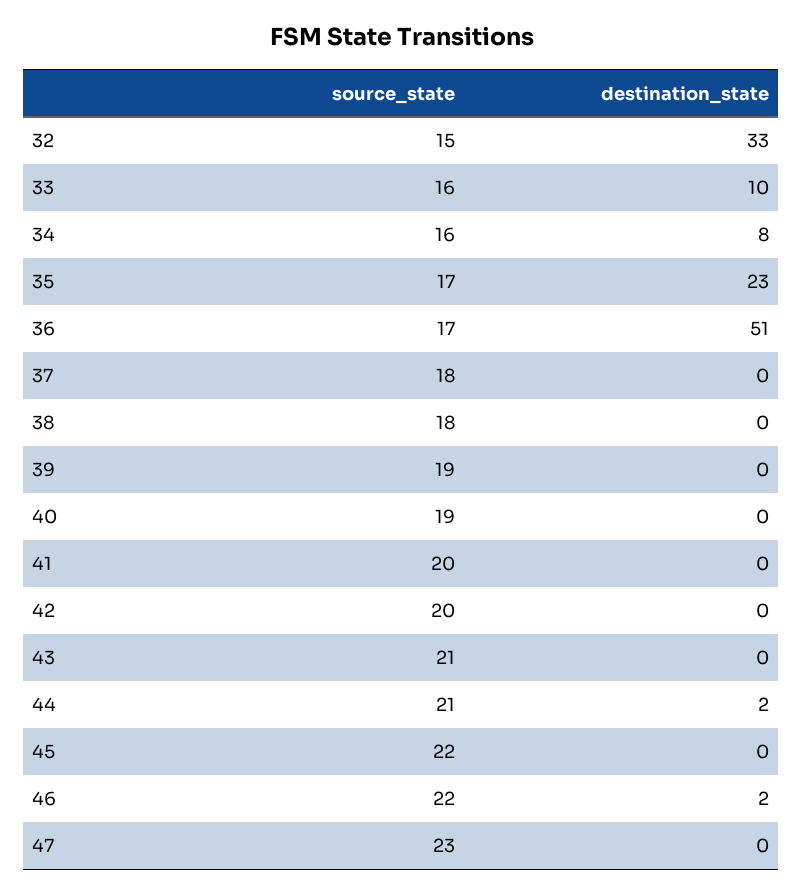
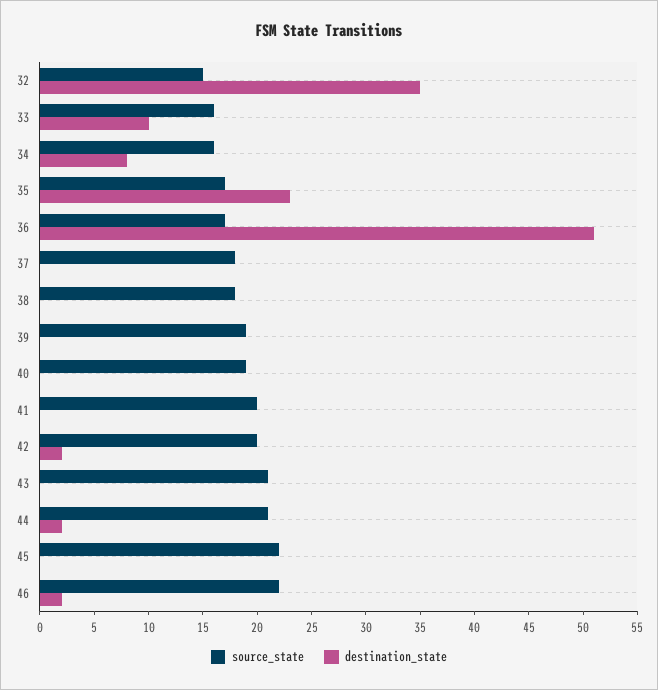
destination_state, 32: 33 -> 35
destination_state, 42: 0 -> 2
source_state, 47: 23 -> none
destination_state, 47: 0 -> none

